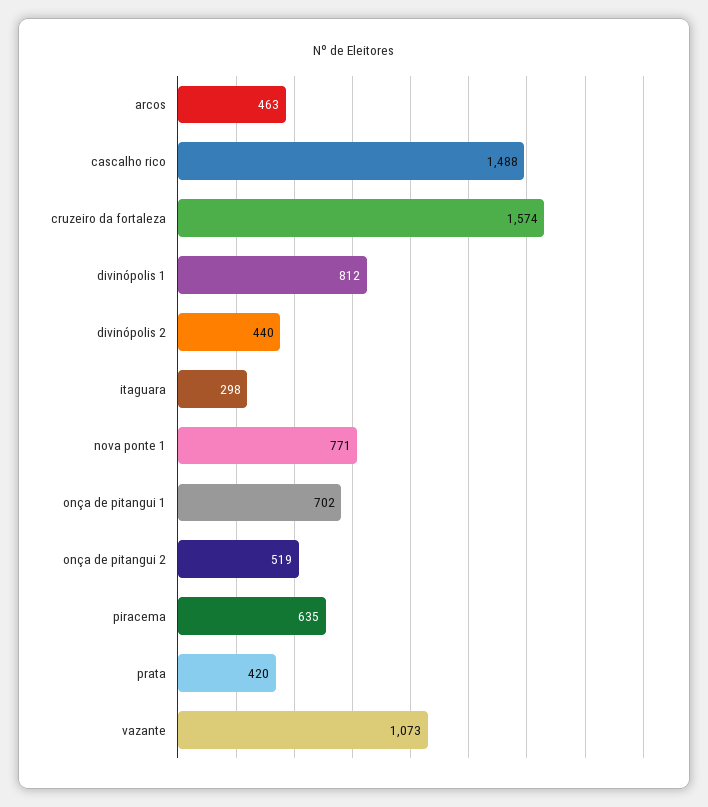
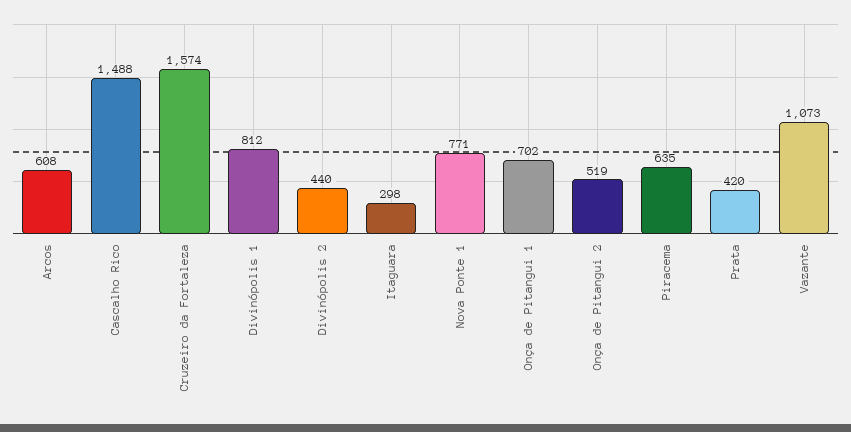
arcos: 463 -> 608

